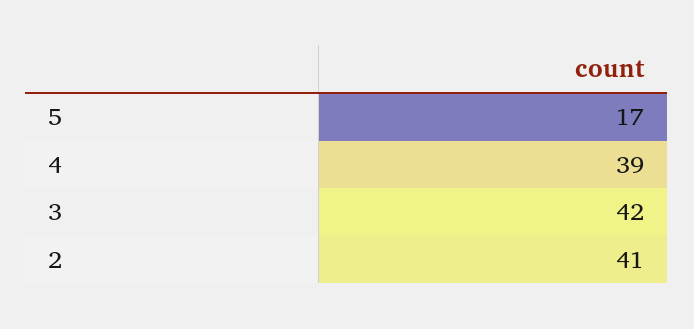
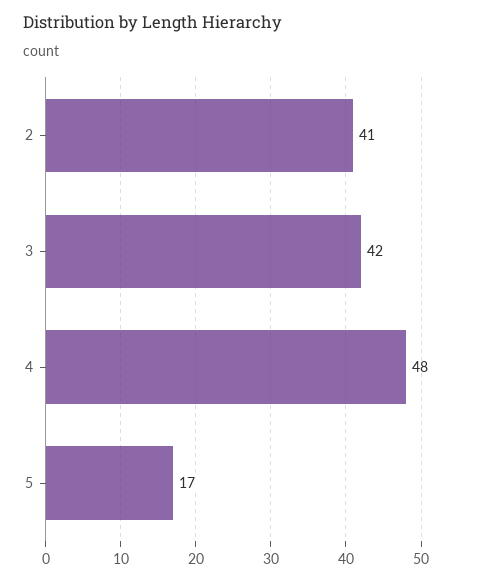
4: 39 -> 48

